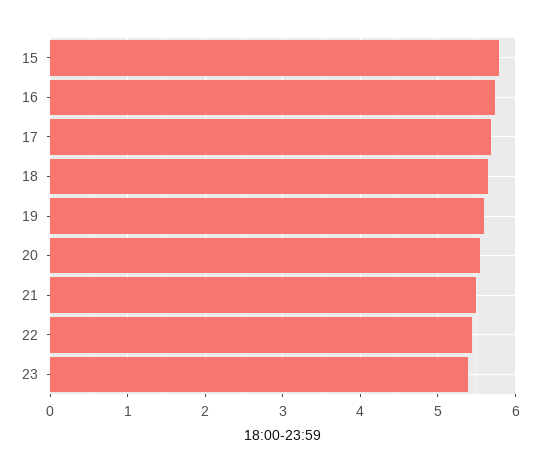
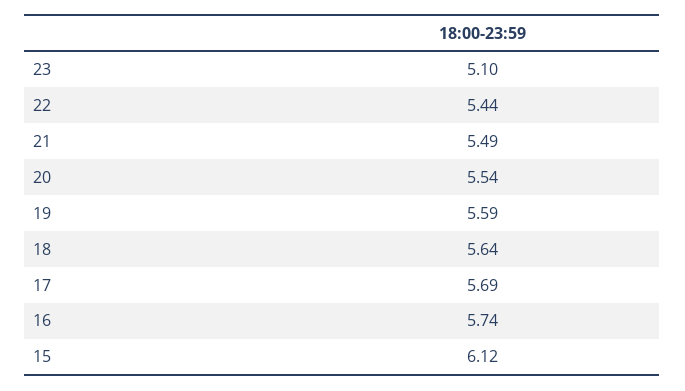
15: 5.8 -> 6.12
23: 5.4 -> 5.1

